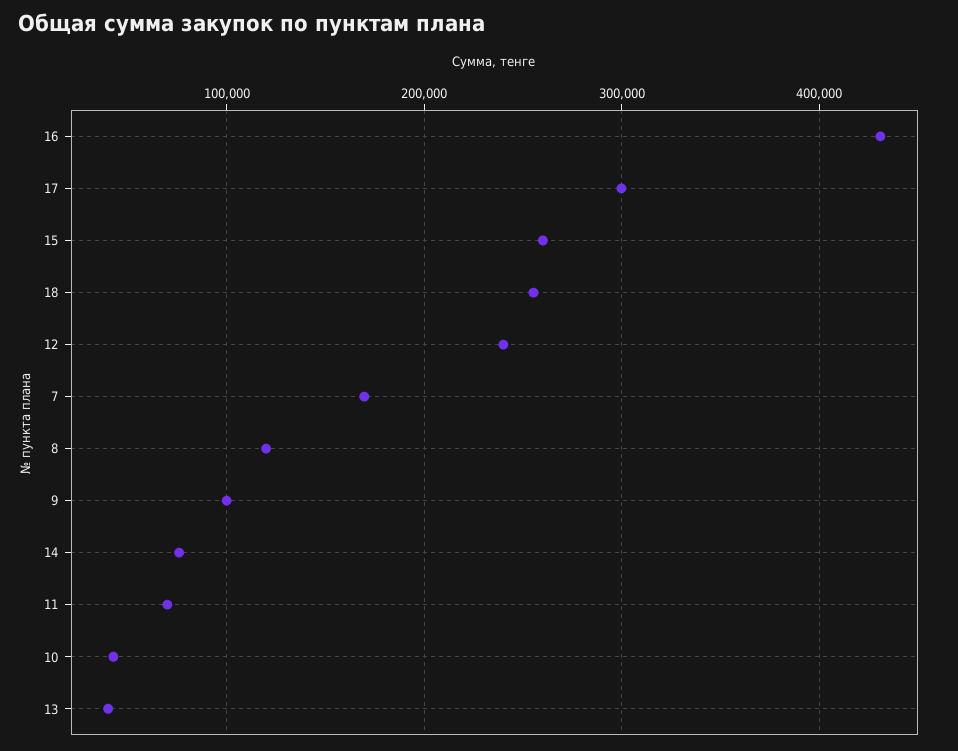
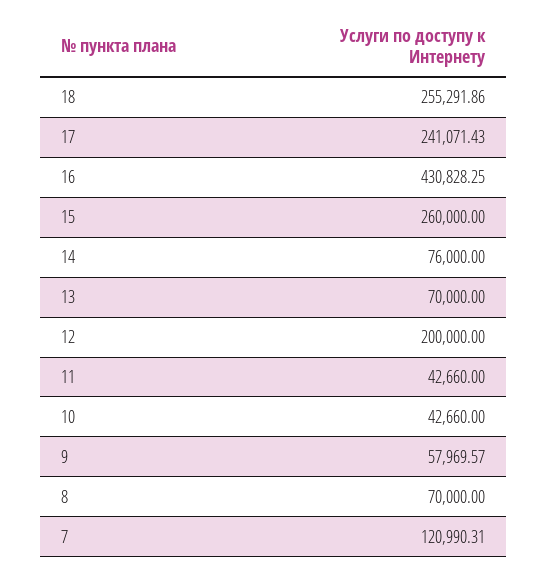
17: 300000 -> 241071.43
12: 240000 -> 200000
7: 170000 -> 120990.31
8: 120000 -> 70000
9: 100000 -> 57969.57
11: 70000 -> 42660
13: 40000 -> 70000

